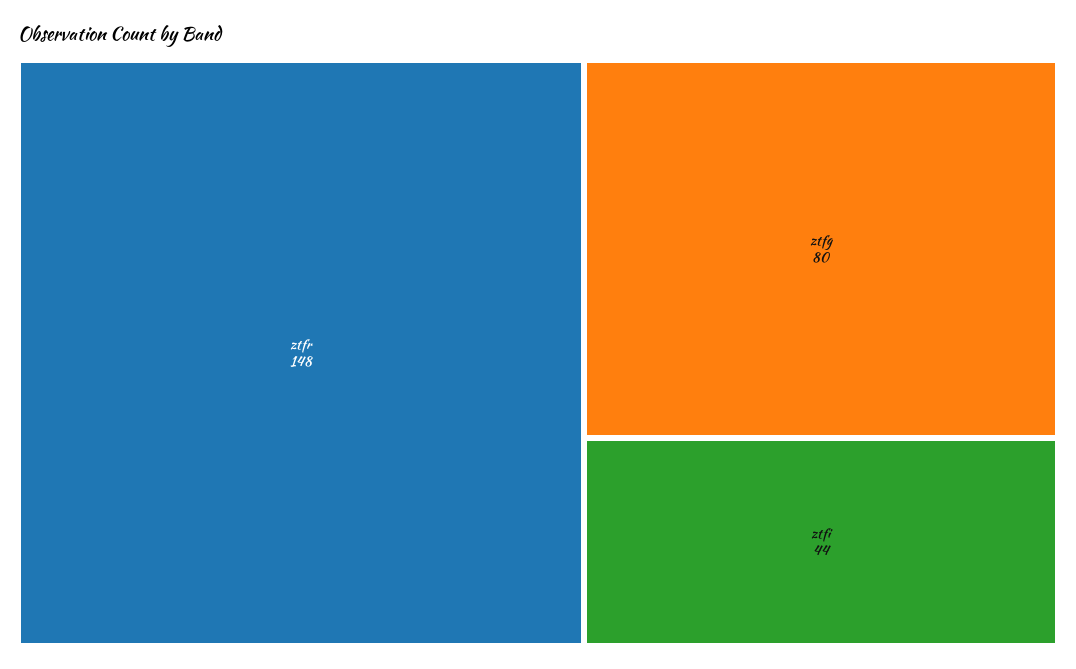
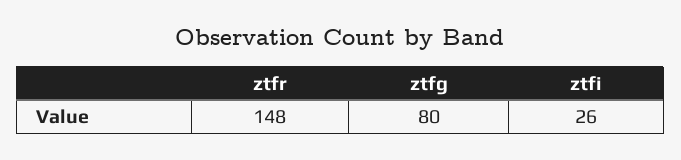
ztfi: 44 -> 26

